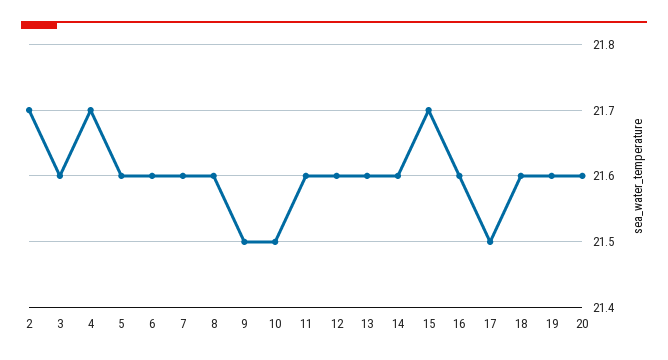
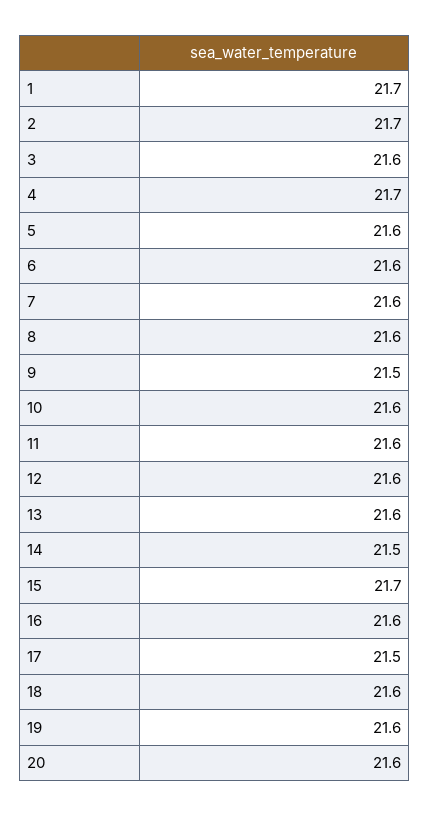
10: 21.5 -> 21.6
14: 21.6 -> 21.5
1: none -> 21.7

